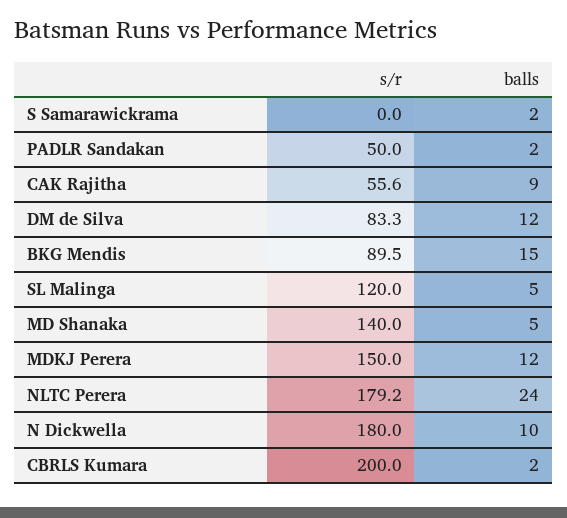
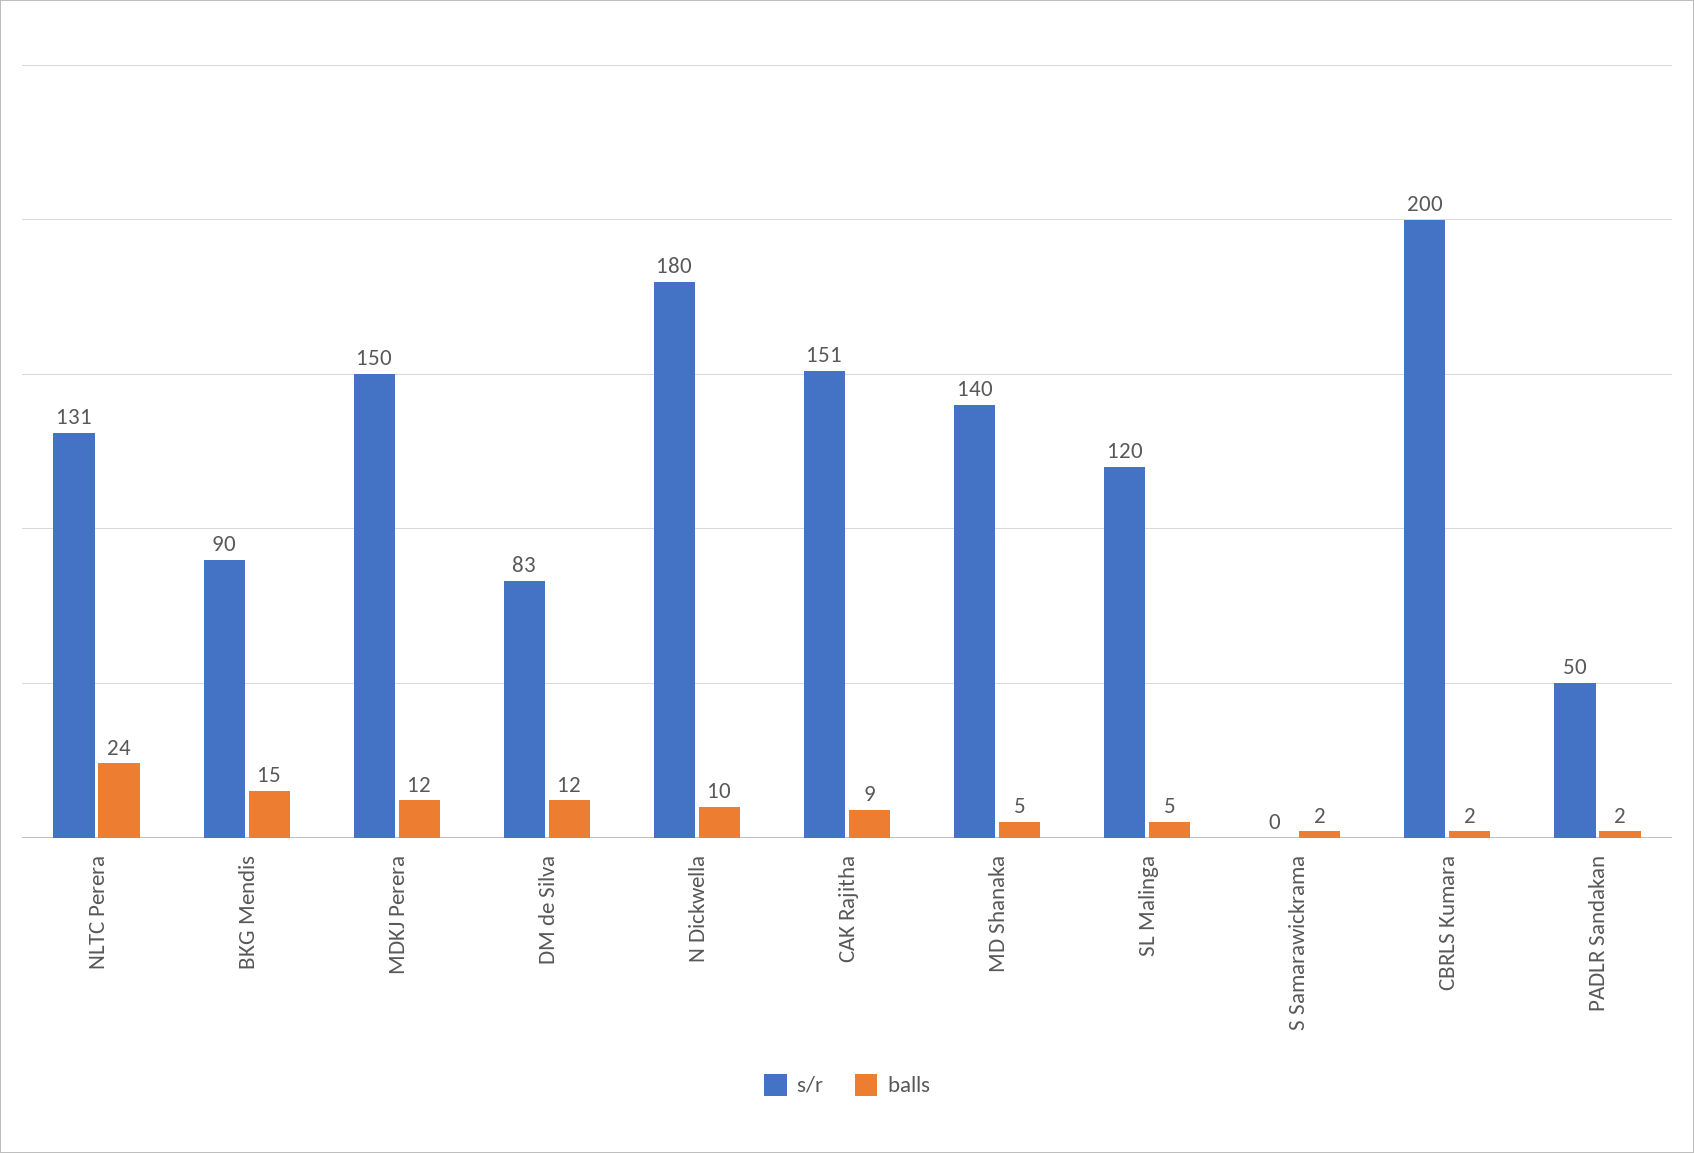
s/r, CAK Rajitha: 55.6 -> 151
s/r, NLTC Perera: 179.2 -> 131

